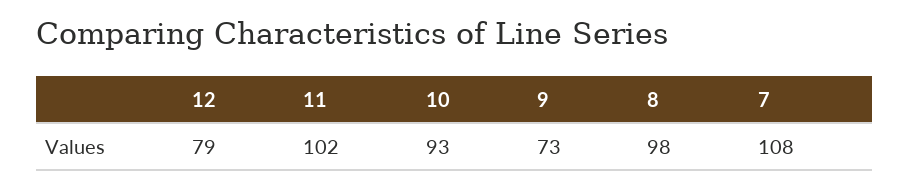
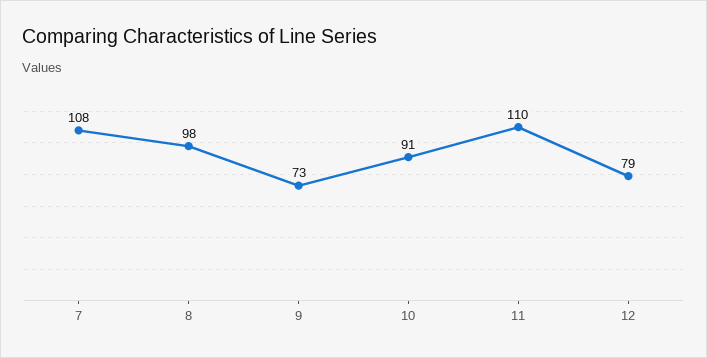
11: 102 -> 110
10: 93 -> 91

